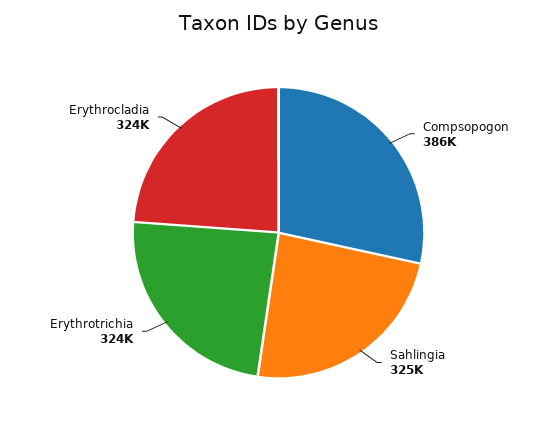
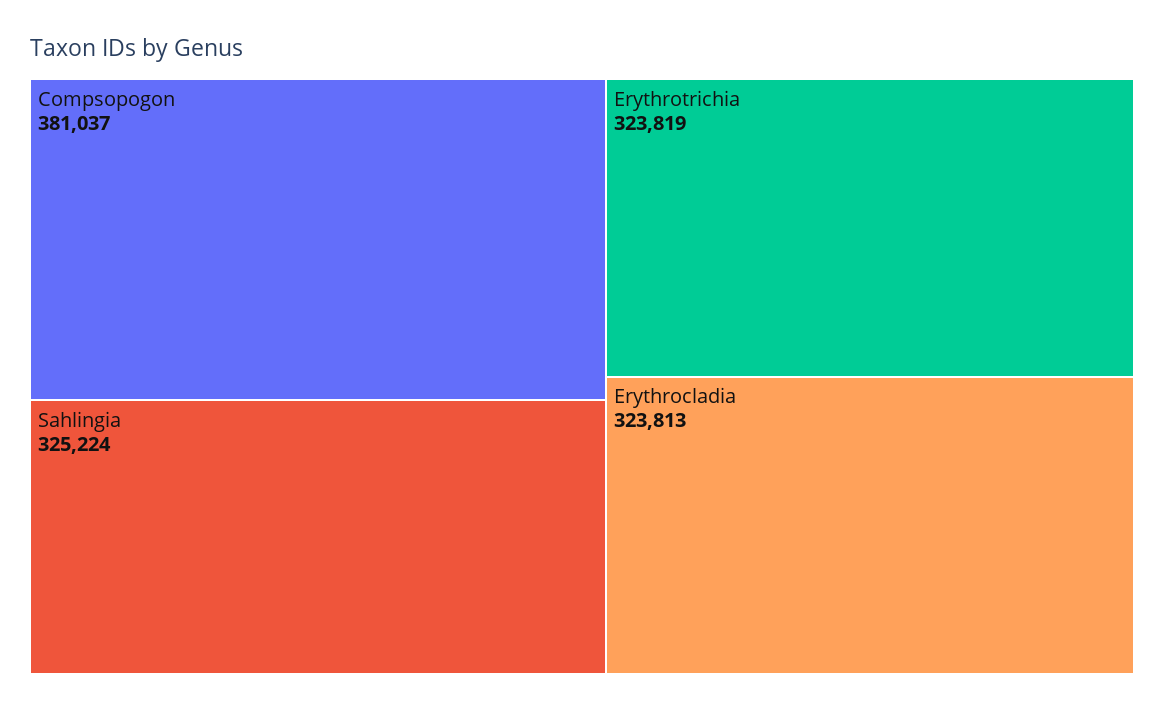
Compsopogon: 386000 -> 381037

